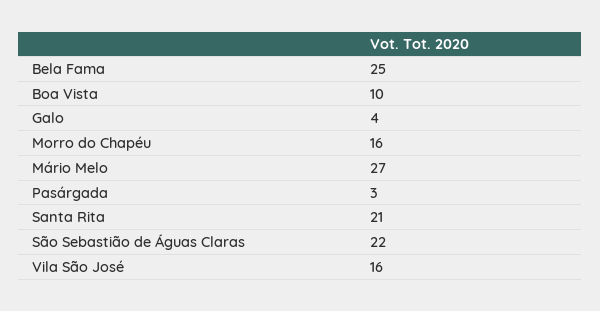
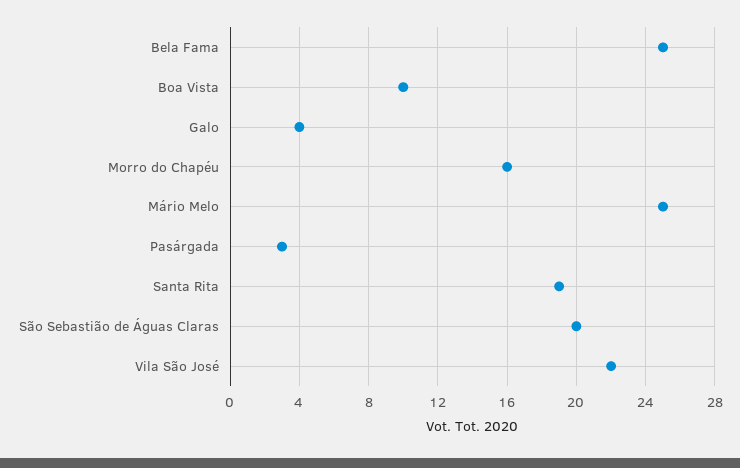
Mário Melo: 27 -> 25
Santa Rita: 21 -> 19
São Sebastião de Águas Claras: 22 -> 20
Vila São José: 16 -> 22

